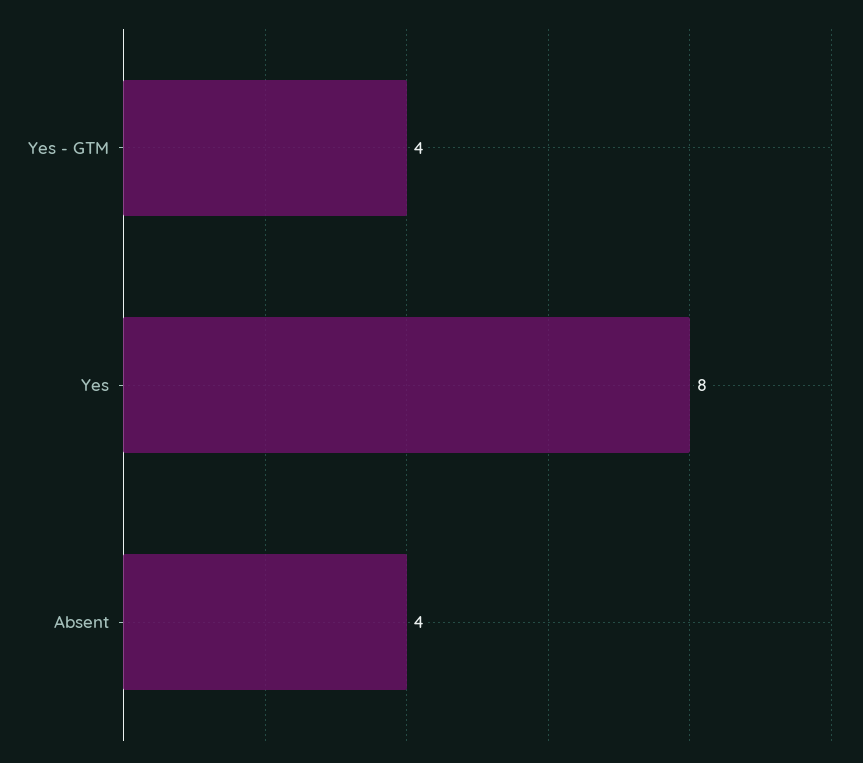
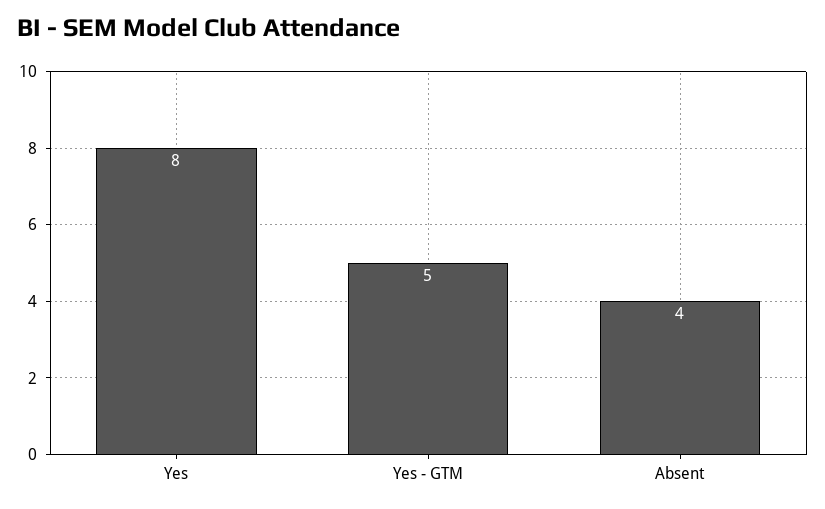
Yes - GTM: 4 -> 5

